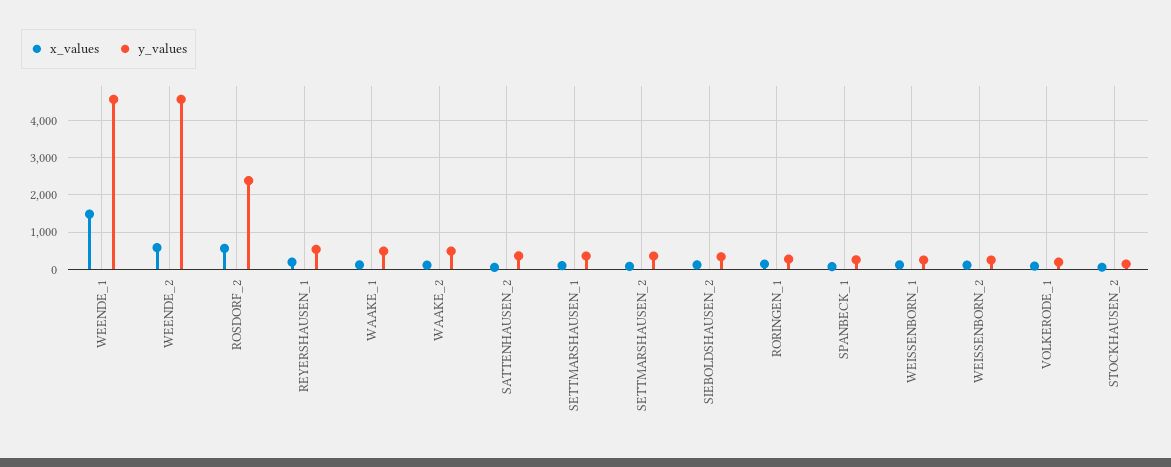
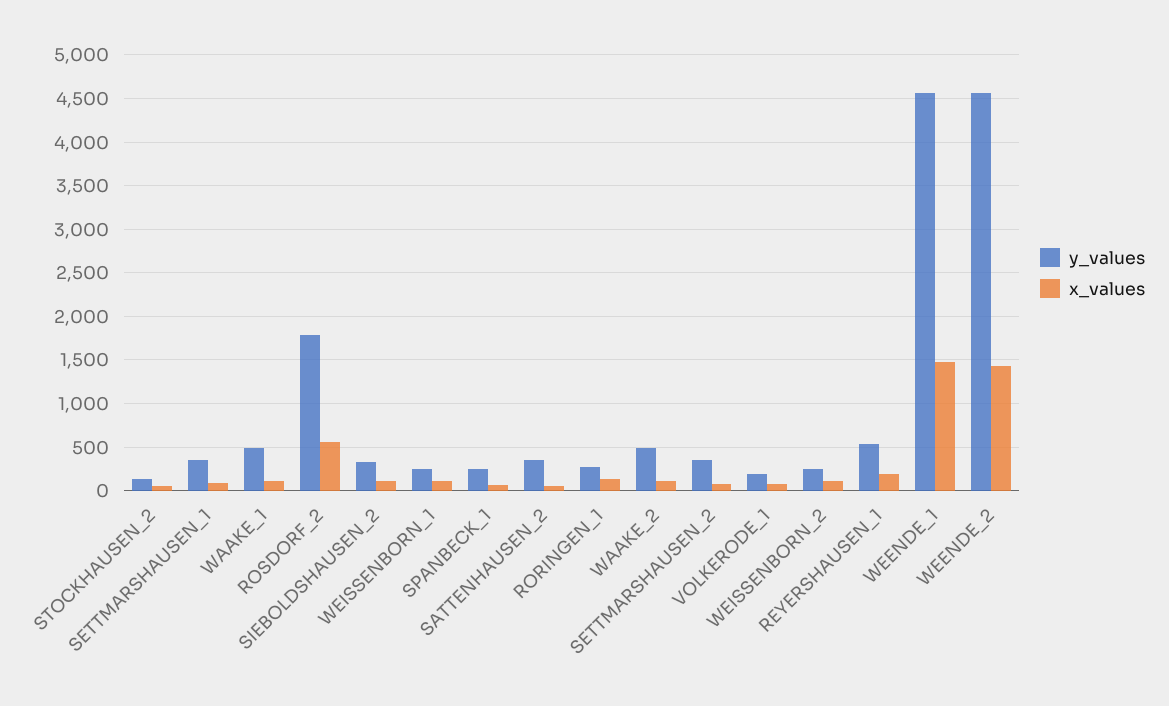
x_values, WEENDE_2: 600 -> 1400
y_values, ROSDORF_2: 2400 -> 1800

